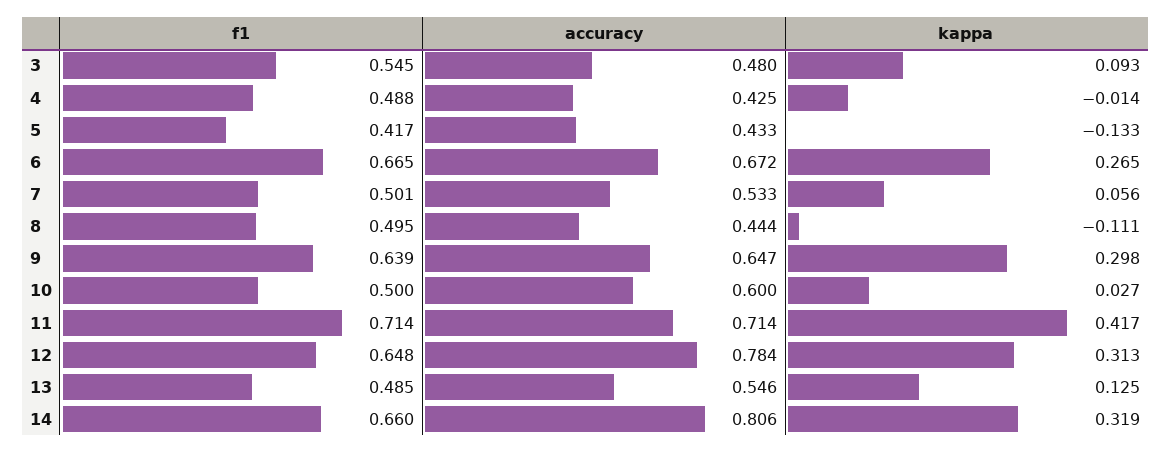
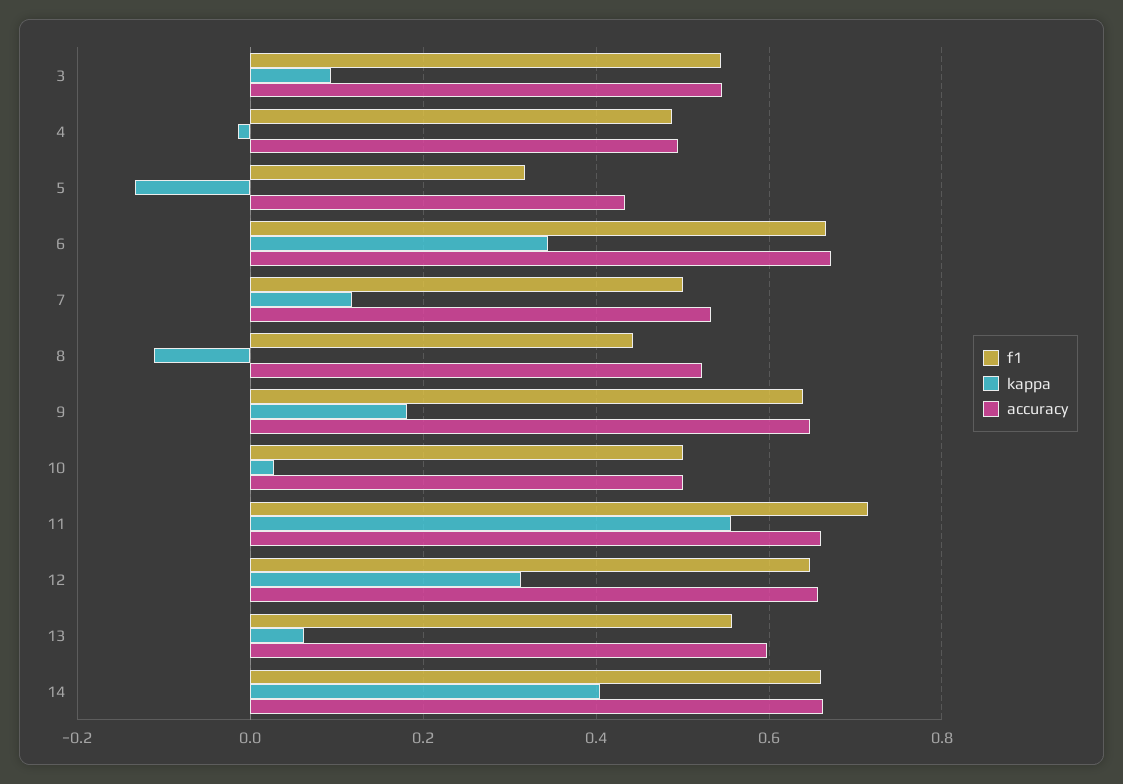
accuracy, 3: 0.48 -> 0.54
accuracy, 4: 0.425 -> 0.5
f1, 5: 0.417 -> 0.32
kappa, 6: 0.265 -> 0.34
kappa, 7: 0.056 -> 0.12
f1, 8: 0.495 -> 0.44
accuracy, 8: 0.444 -> 0.52
kappa, 9: 0.298 -> 0.18
accuracy, 10: 0.6 -> 0.5
accuracy, 11: 0.714 -> 0.66
kappa, 11: 0.417 -> 0.56
accuracy, 12: 0.784 -> 0.66
f1, 13: 0.485 -> 0.56
accuracy, 13: 0.546 -> 0.6
kappa, 13: 0.125 -> 0.06
accuracy, 14: 0.806 -> 0.66
kappa, 14: 0.319 -> 0.4

